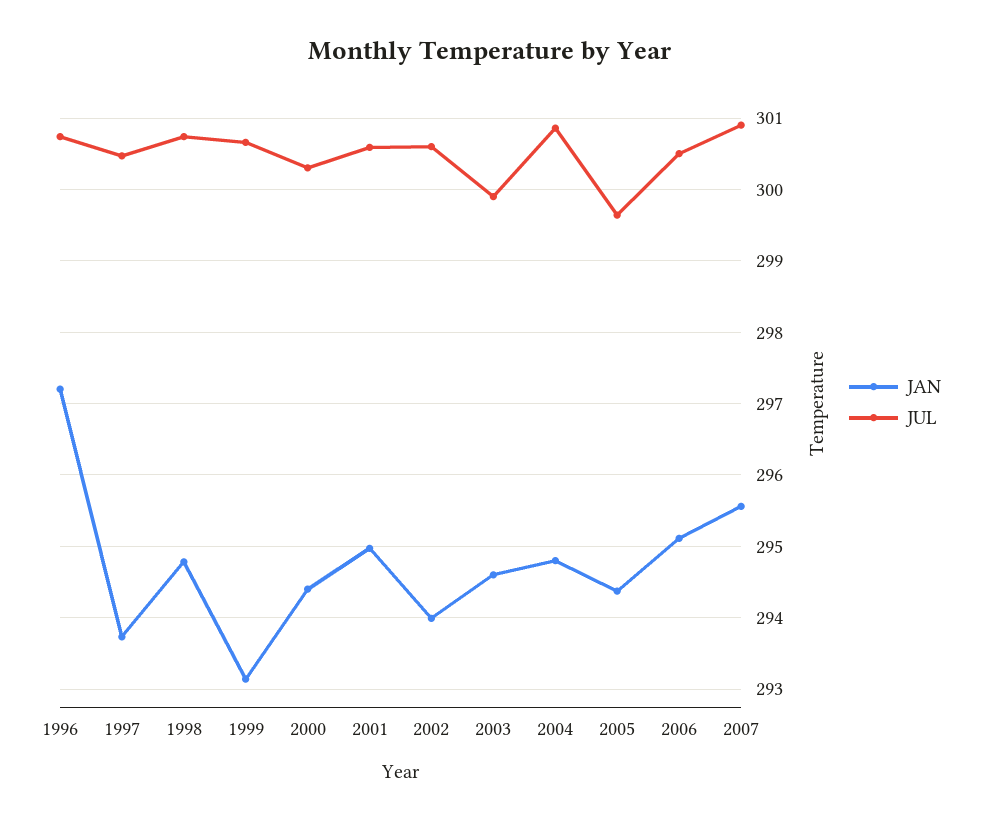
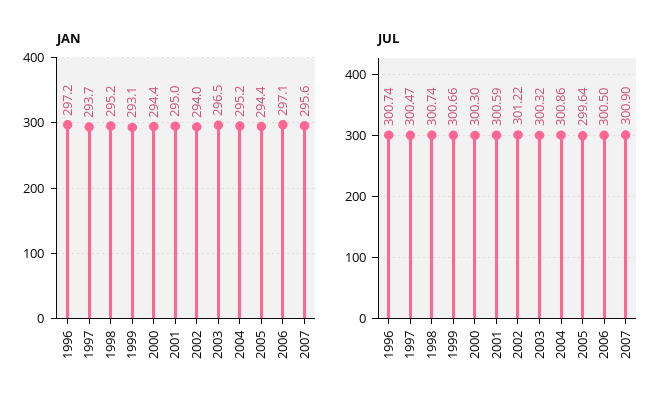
JAN, 1998: 294.8 -> 295.2
JUL, 2002: 300.6 -> 301.22
JAN, 2003: 294.6 -> 296.5
JUL, 2003: 299.9 -> 300.32
JAN, 2004: 294.8 -> 295.2
JAN, 2006: 295.1 -> 297.1

